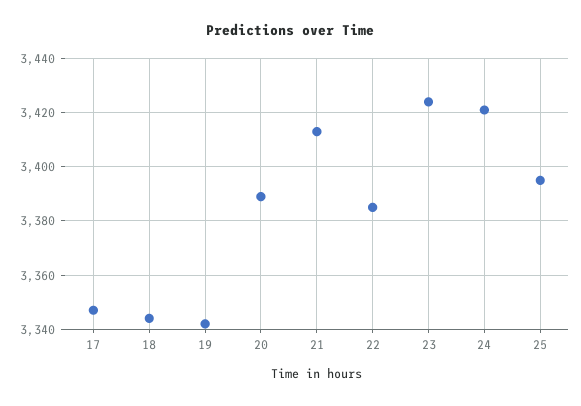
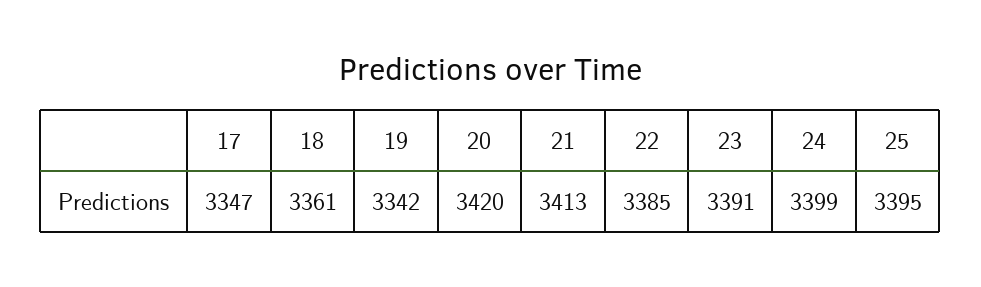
18: 3345 -> 3361
20: 3390 -> 3420
23: 3425 -> 3391
24: 3420 -> 3399

